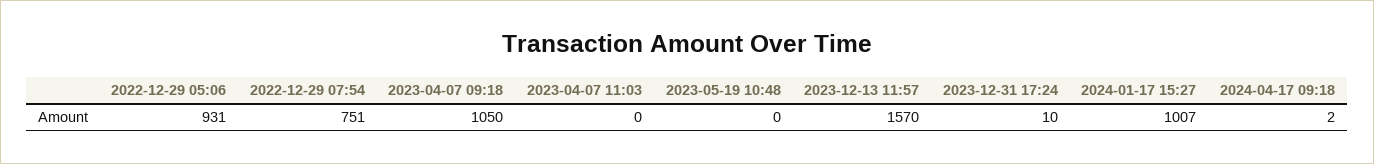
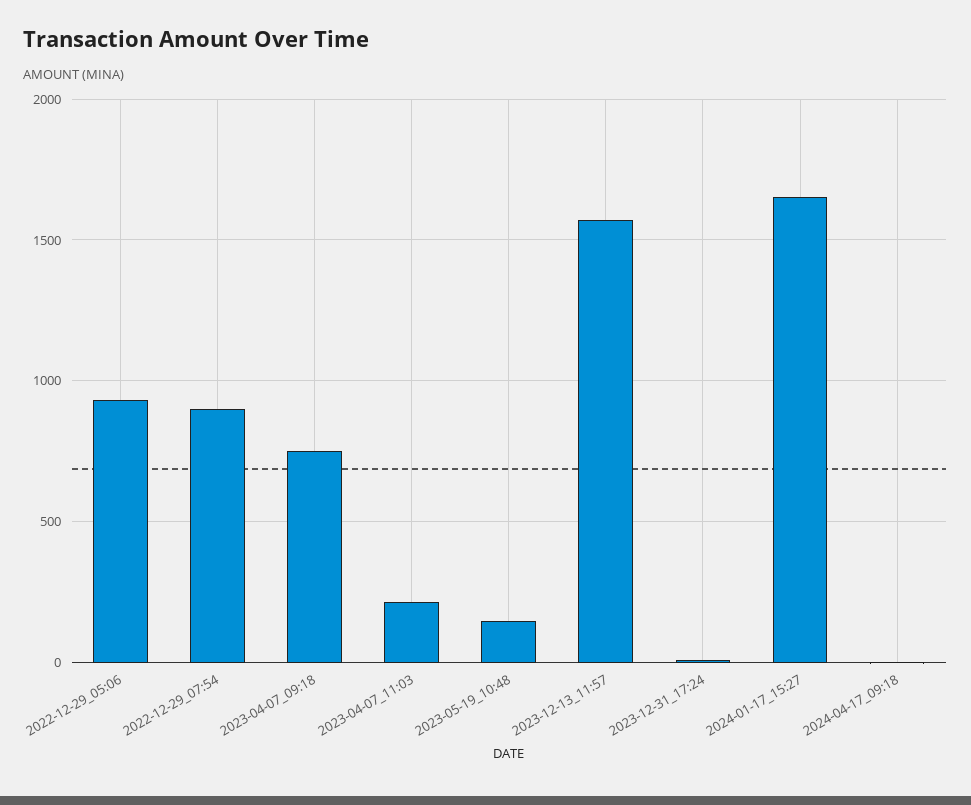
2022-12-29 07:54: 751 -> 900
2023-04-07 09:18: 1050 -> 750
2023-04-07 11:03: 0 -> 200
2023-05-19 10:48: 0 -> 150
2024-01-17 15:27: 1007 -> 1650

